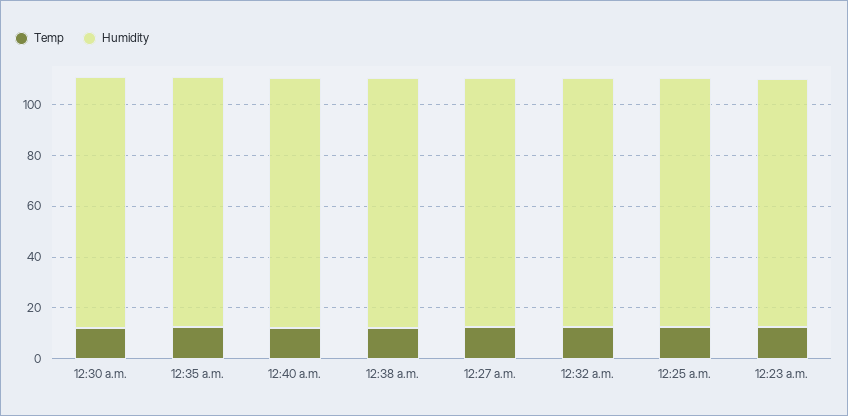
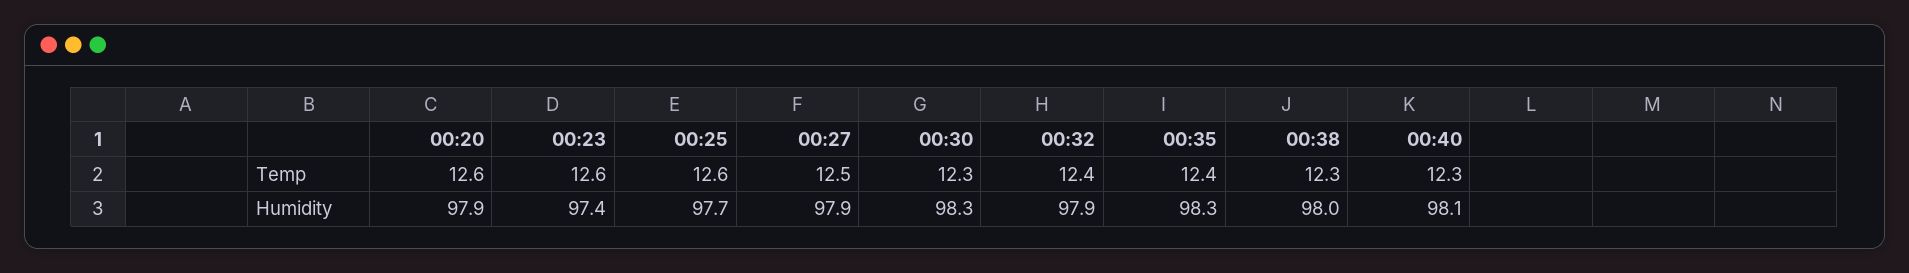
Temp, 00:20: none -> 12.6
Humidity, 00:20: none -> 97.9

